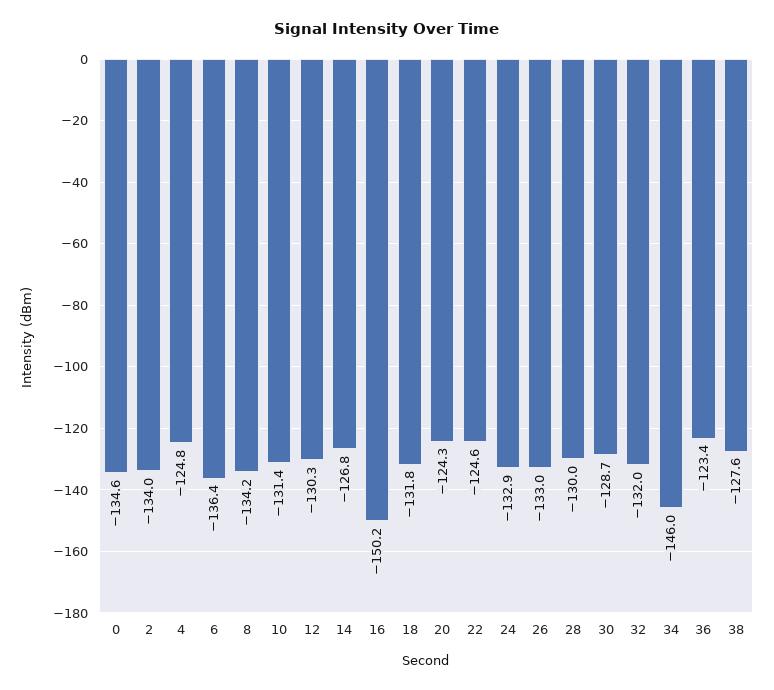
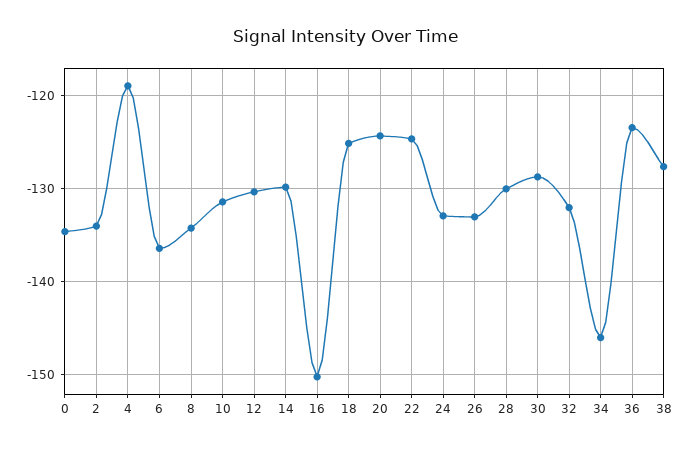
4: -124.8 -> -119
14: -126.8 -> -130
18: -131.8 -> -125

